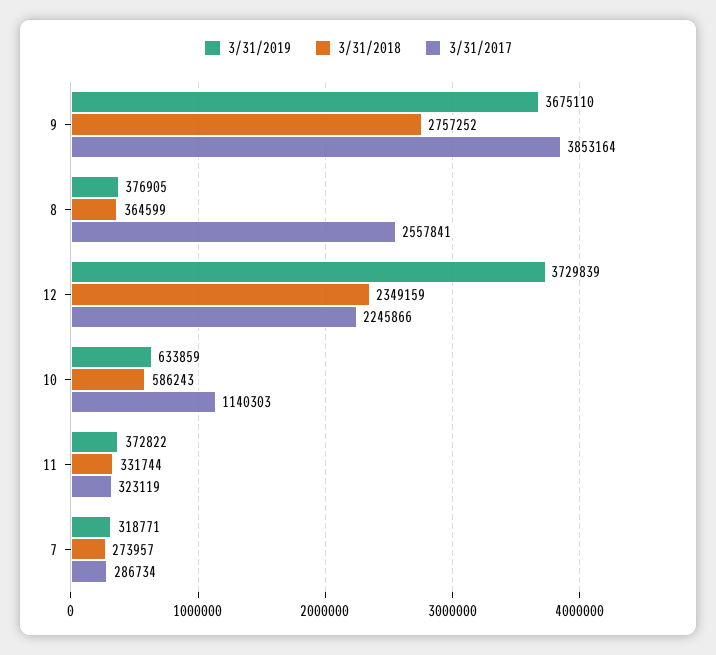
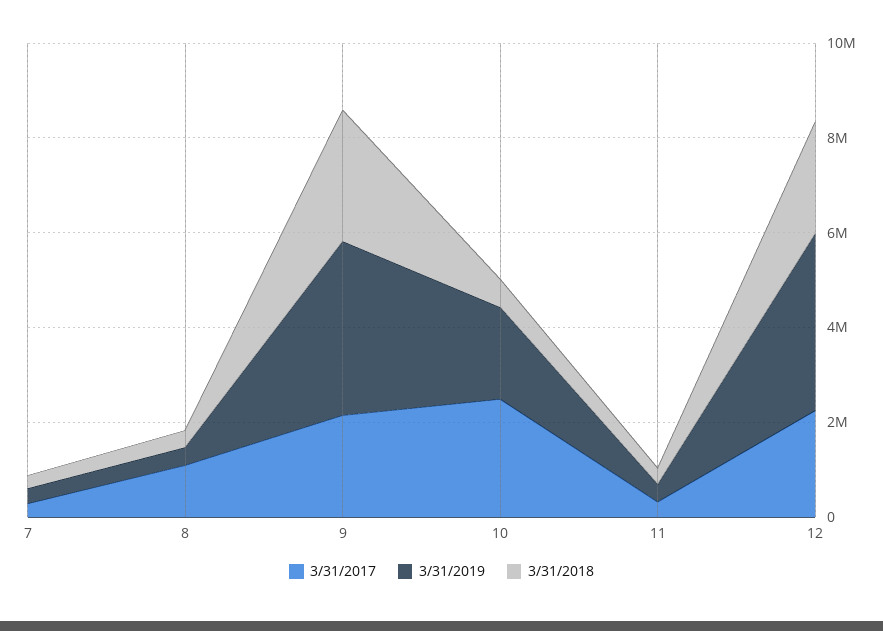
3/31/2017, 9: 3853164 -> 2000000
3/31/2017, 8: 2557841 -> 1000000
3/31/2019, 10: 633859 -> 2000000
3/31/2017, 10: 1140303 -> 2500000

